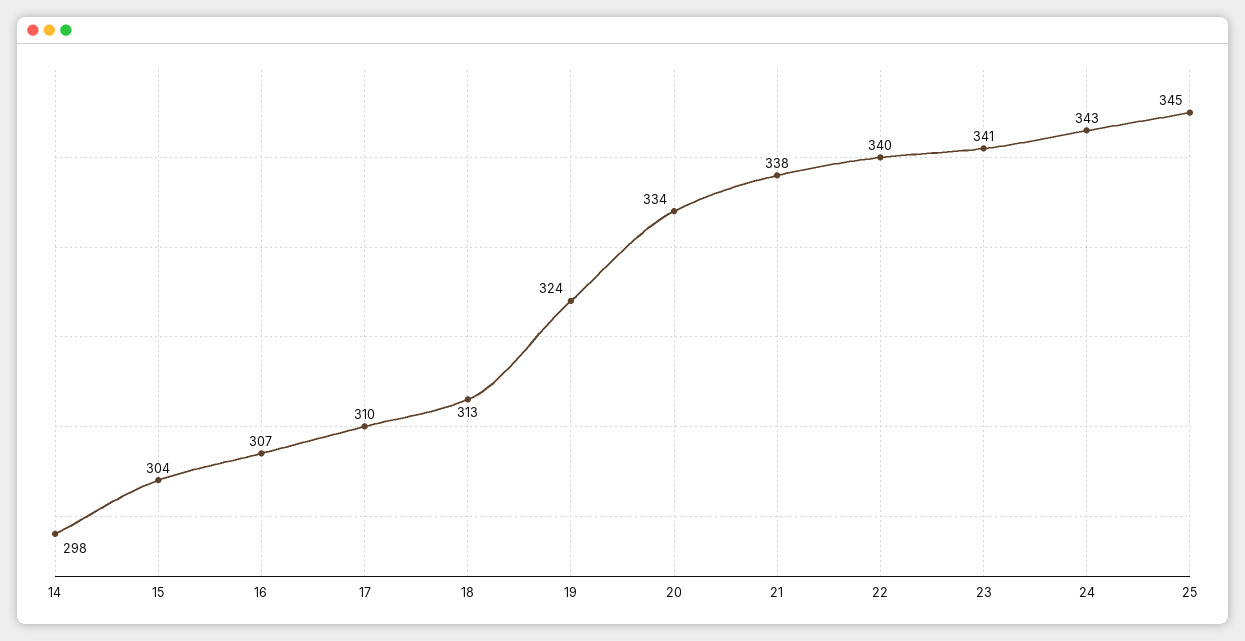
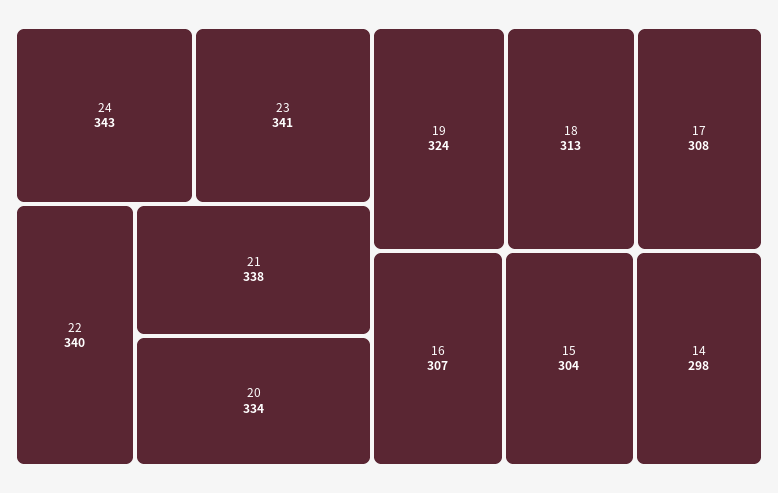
17: 310 -> 308
25: 345 -> none

